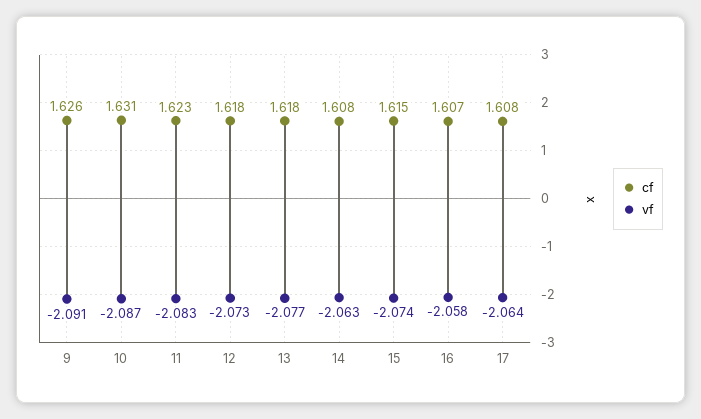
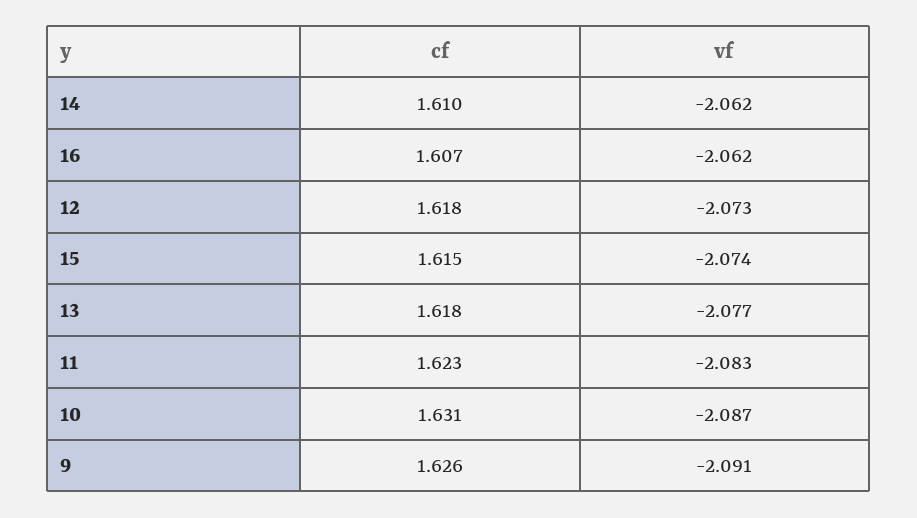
cf, 14: 1.608 -> 1.61
vf, 14: -2.063 -> -2.062
vf, 16: -2.058 -> -2.062
cf, 17: 1.608 -> none
vf, 17: -2.064 -> none

